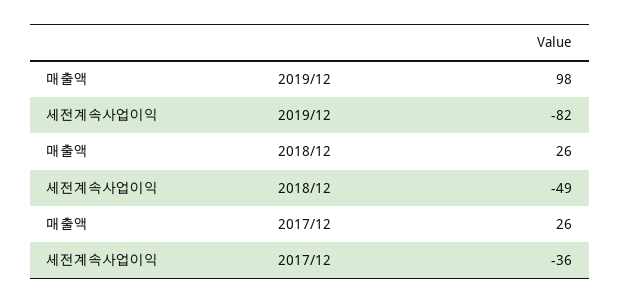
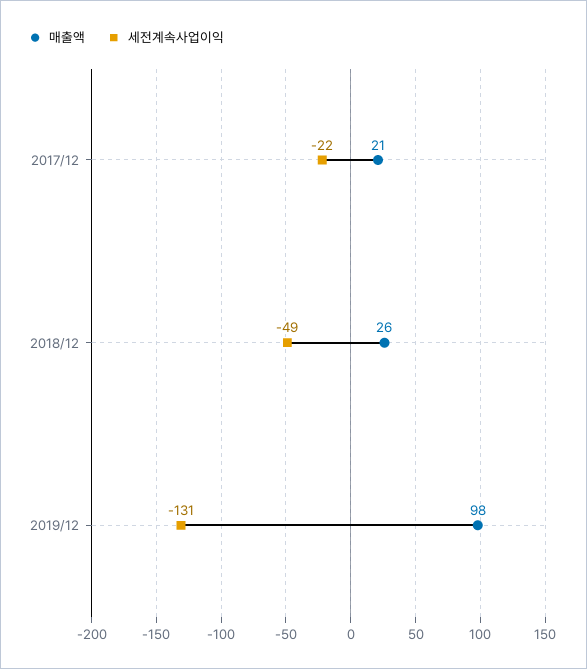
세전계속사업이익, 2019/12: -82 -> -131
매출액, 2017/12: 26 -> 21
세전계속사업이익, 2017/12: -36 -> -22

